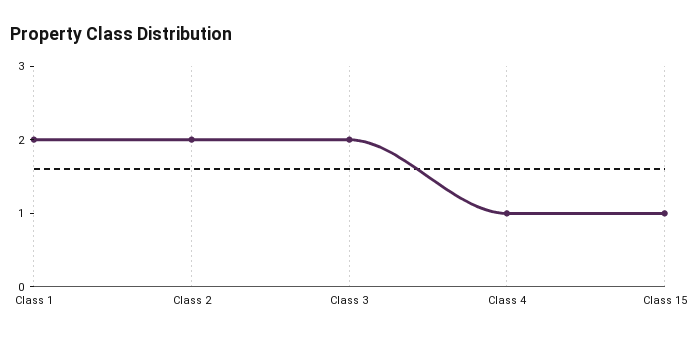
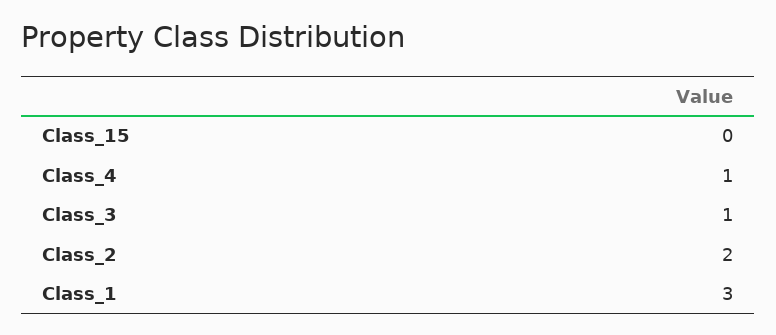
Class 1: 2 -> 3
Class 3: 2 -> 1
Class 15: 1 -> 0

